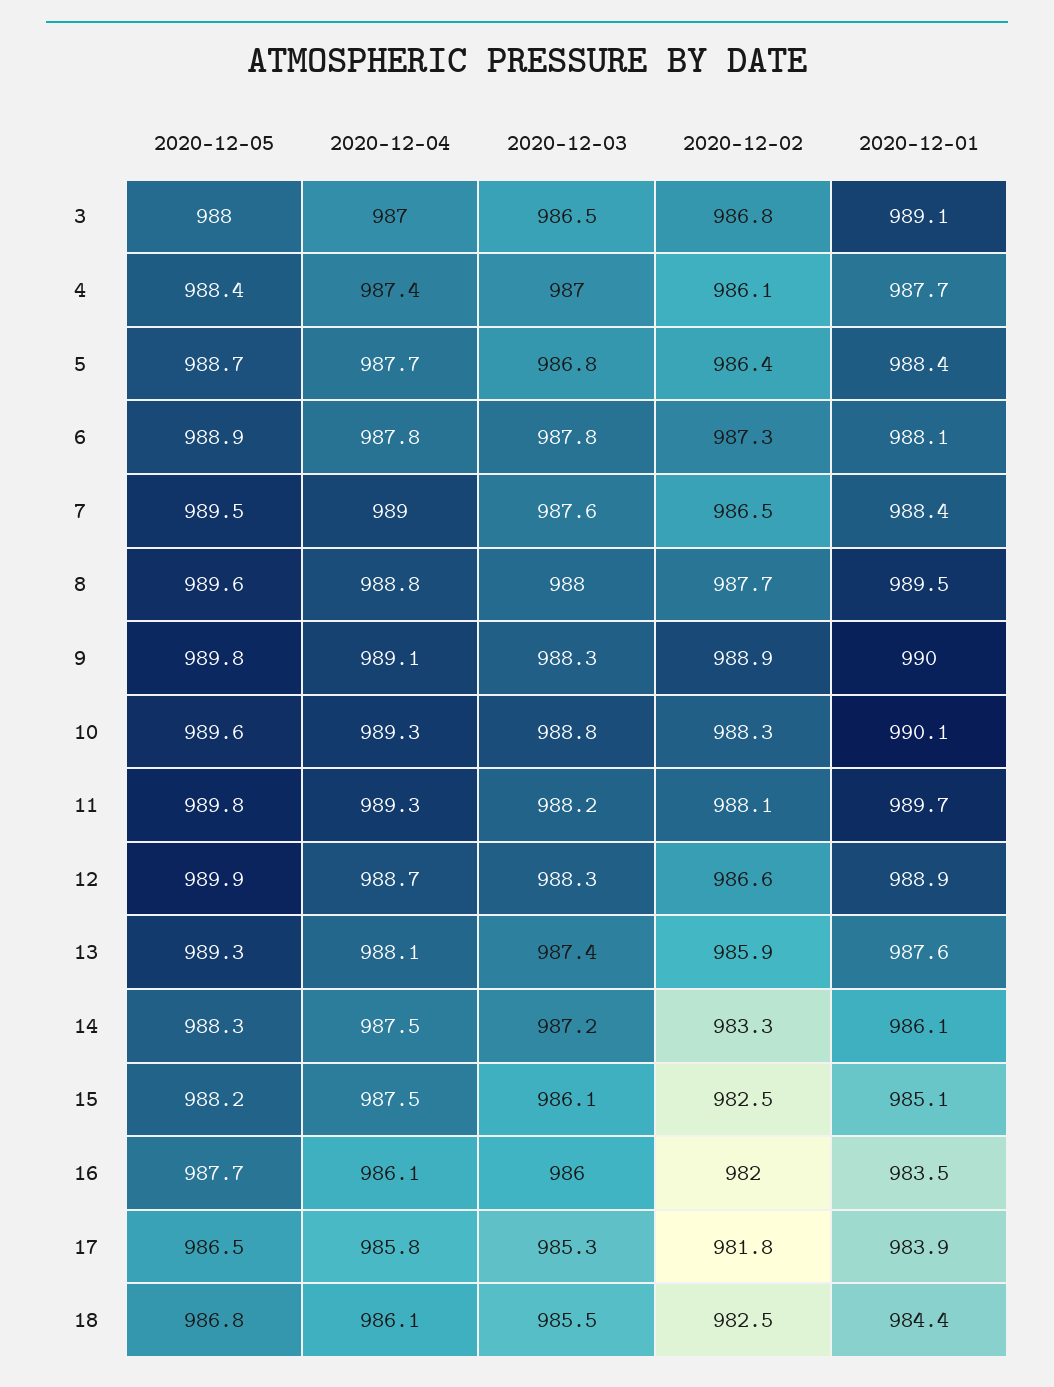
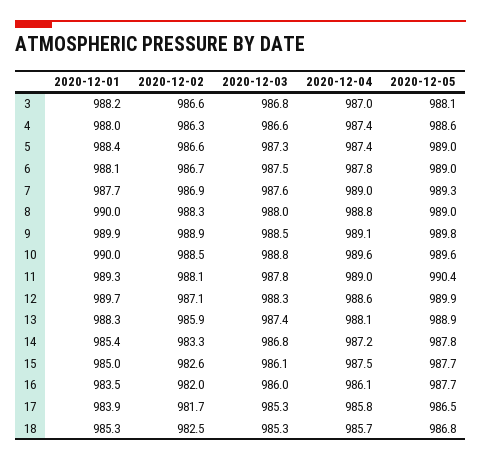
2020-12-05, 3: 988 -> 988.1
2020-12-03, 3: 986.5 -> 986.8
2020-12-02, 3: 986.8 -> 986.6
2020-12-01, 3: 989.1 -> 988.2
2020-12-05, 4: 988.4 -> 988.6
2020-12-03, 4: 987 -> 986.6
2020-12-02, 4: 986.1 -> 986.3
2020-12-01, 4: 987.7 -> 988
2020-12-05, 5: 988.7 -> 989
2020-12-04, 5: 987.7 -> 987.4
2020-12-03, 5: 986.8 -> 987.3
2020-12-02, 5: 986.4 -> 986.6
2020-12-05, 6: 988.9 -> 989
2020-12-03, 6: 987.8 -> 987.5
2020-12-02, 6: 987.3 -> 986.7
2020-12-05, 7: 989.5 -> 989.3
2020-12-02, 7: 986.5 -> 986.9
2020-12-01, 7: 988.4 -> 987.7
2020-12-05, 8: 989.6 -> 989
2020-12-02, 8: 987.7 -> 988.3
2020-12-01, 8: 989.5 -> 990
2020-12-03, 9: 988.3 -> 988.5
2020-12-01, 9: 990 -> 989.9
2020-12-04, 10: 989.3 -> 989.6
2020-12-02, 10: 988.3 -> 988.5
2020-12-01, 10: 990.1 -> 990
2020-12-05, 11: 989.8 -> 990.4
2020-12-04, 11: 989.3 -> 989
2020-12-03, 11: 988.2 -> 987.8
2020-12-01, 11: 989.7 -> 989.3
2020-12-04, 12: 988.7 -> 988.6
2020-12-02, 12: 986.6 -> 987.1
2020-12-01, 12: 988.9 -> 989.7
2020-12-05, 13: 989.3 -> 988.9
2020-12-01, 13: 987.6 -> 988.3
2020-12-05, 14: 988.3 -> 987.8
2020-12-04, 14: 987.5 -> 987.2
2020-12-03, 14: 987.2 -> 986.8
2020-12-01, 14: 986.1 -> 985.4
2020-12-05, 15: 988.2 -> 987.7
2020-12-02, 15: 982.5 -> 982.6
2020-12-01, 15: 985.1 -> 985
2020-12-02, 17: 981.8 -> 981.7
2020-12-04, 18: 986.1 -> 985.7
2020-12-03, 18: 985.5 -> 985.3
2020-12-01, 18: 984.4 -> 985.3

